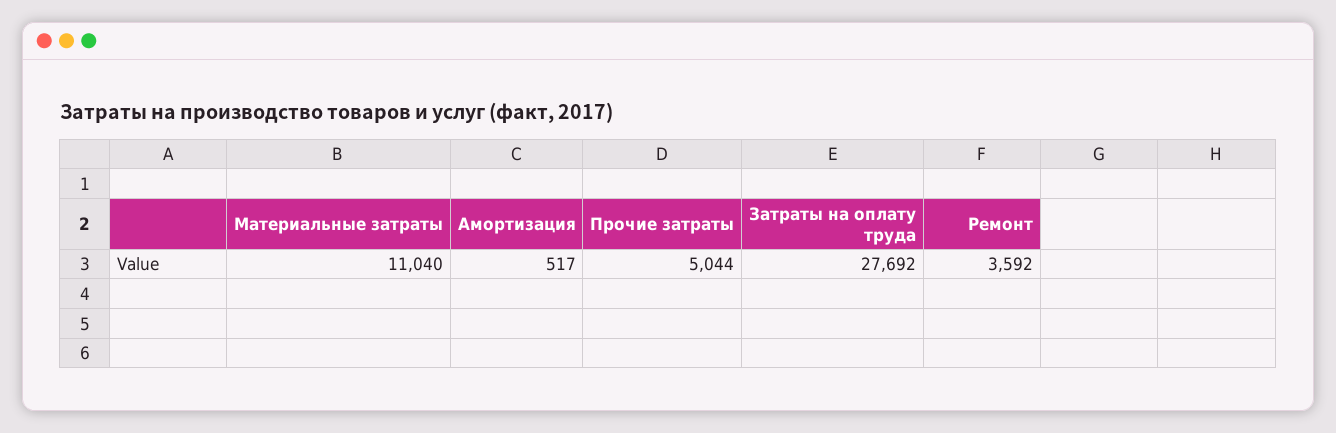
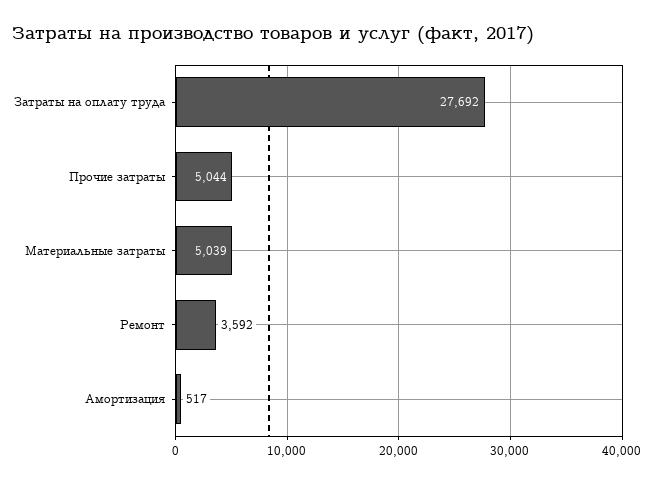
Материальные затраты: 11040 -> 5039

